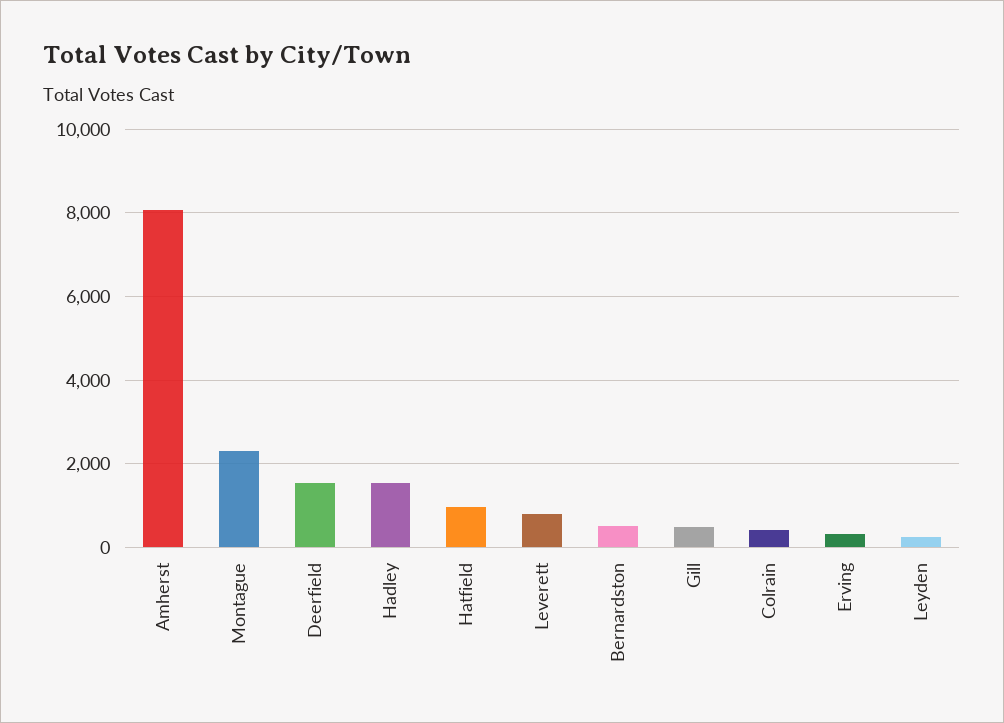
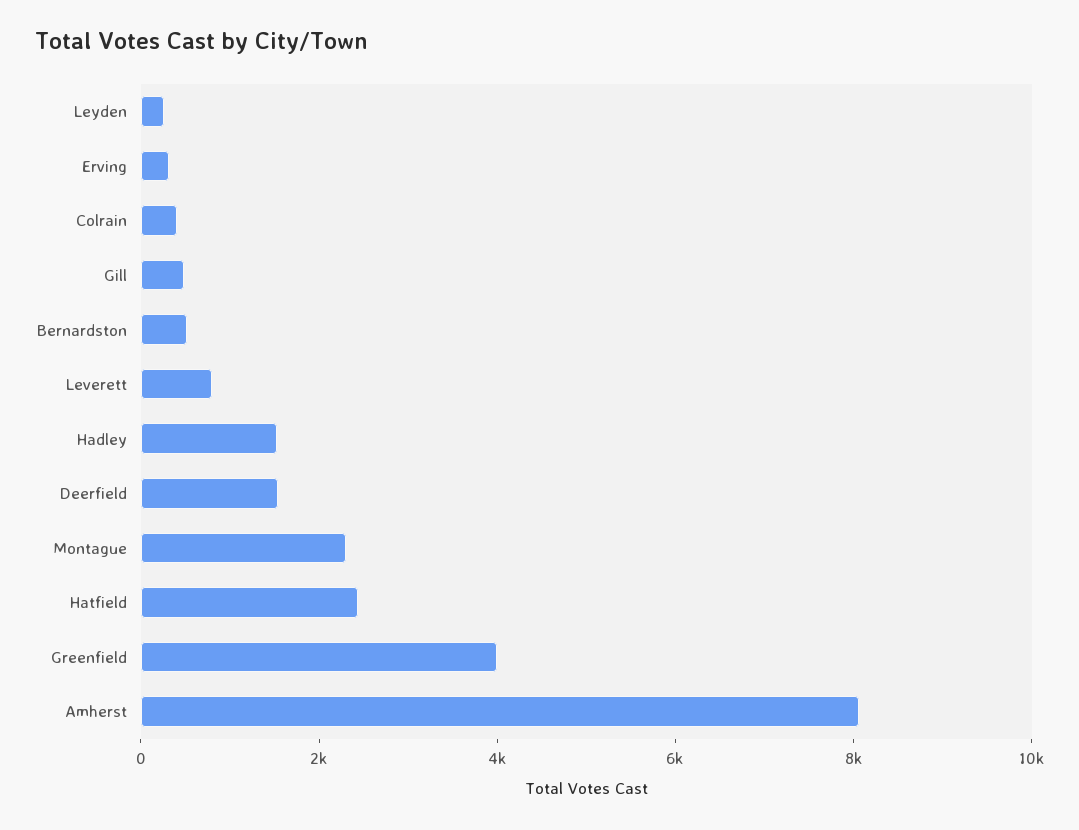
Hatfield: 1000 -> 2500
Greenfield: none -> 4000

